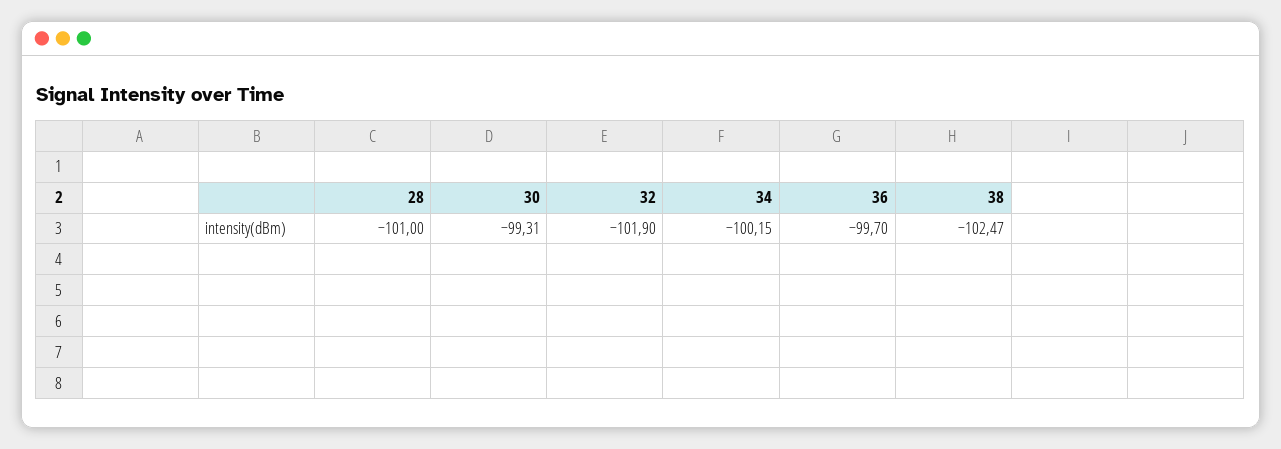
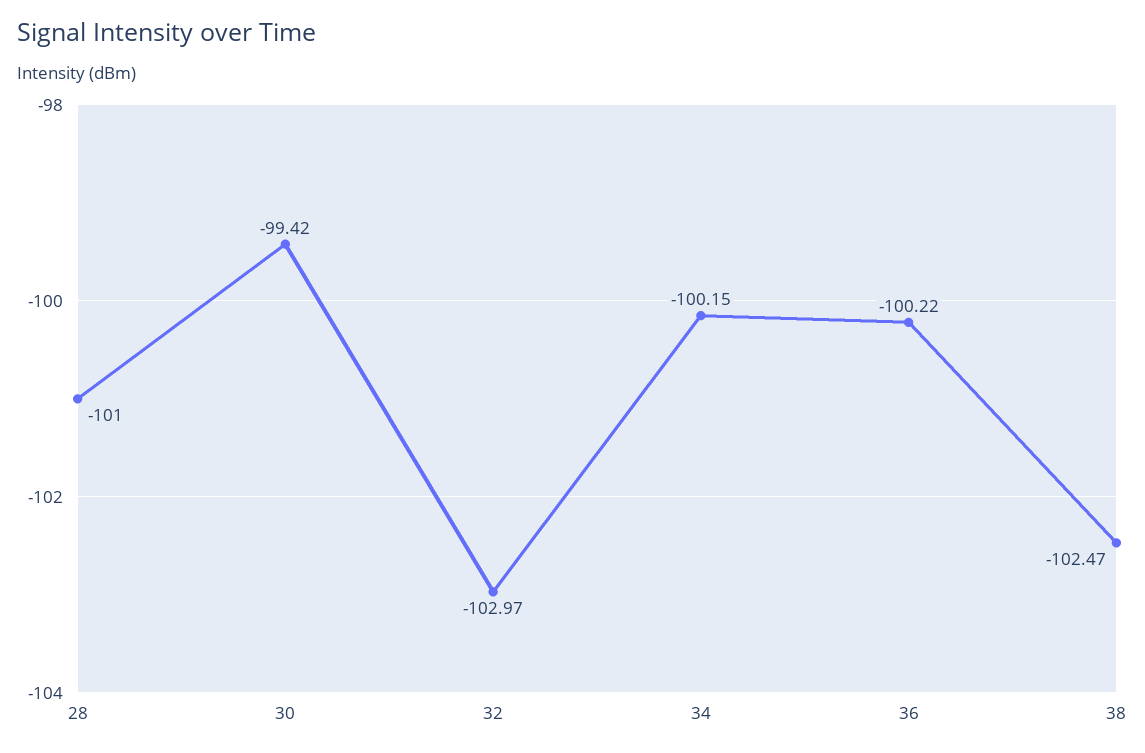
30: -99.31 -> -99.42
32: -101.9 -> -102.97
36: -99.7 -> -100.22

